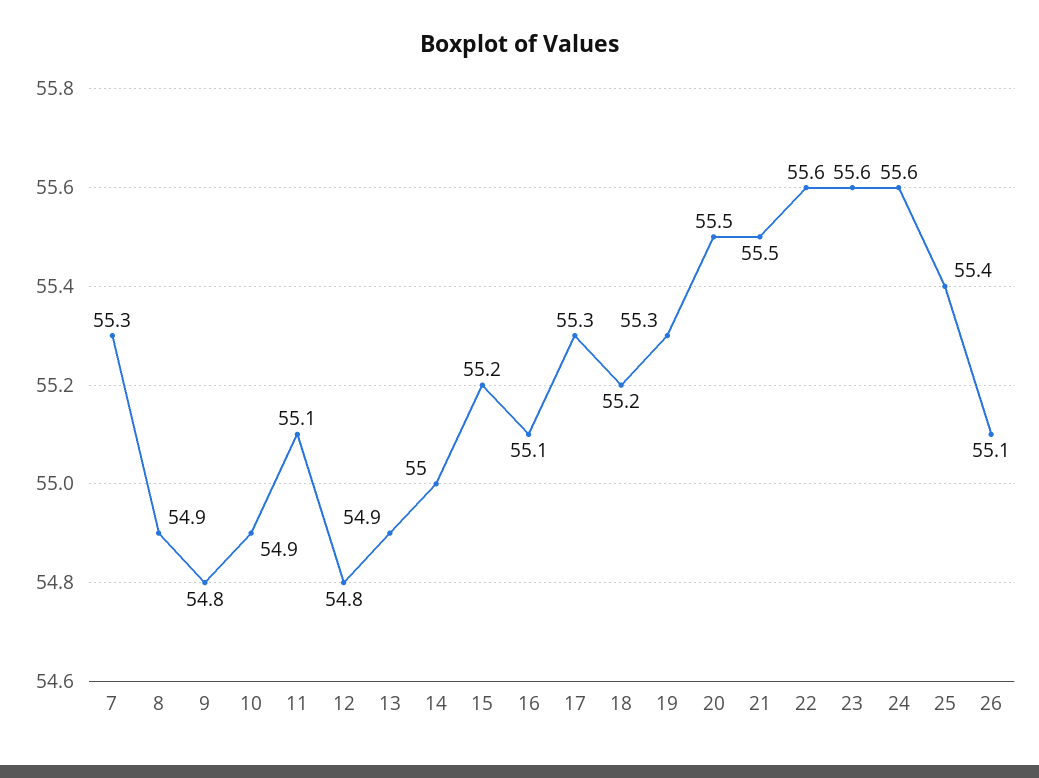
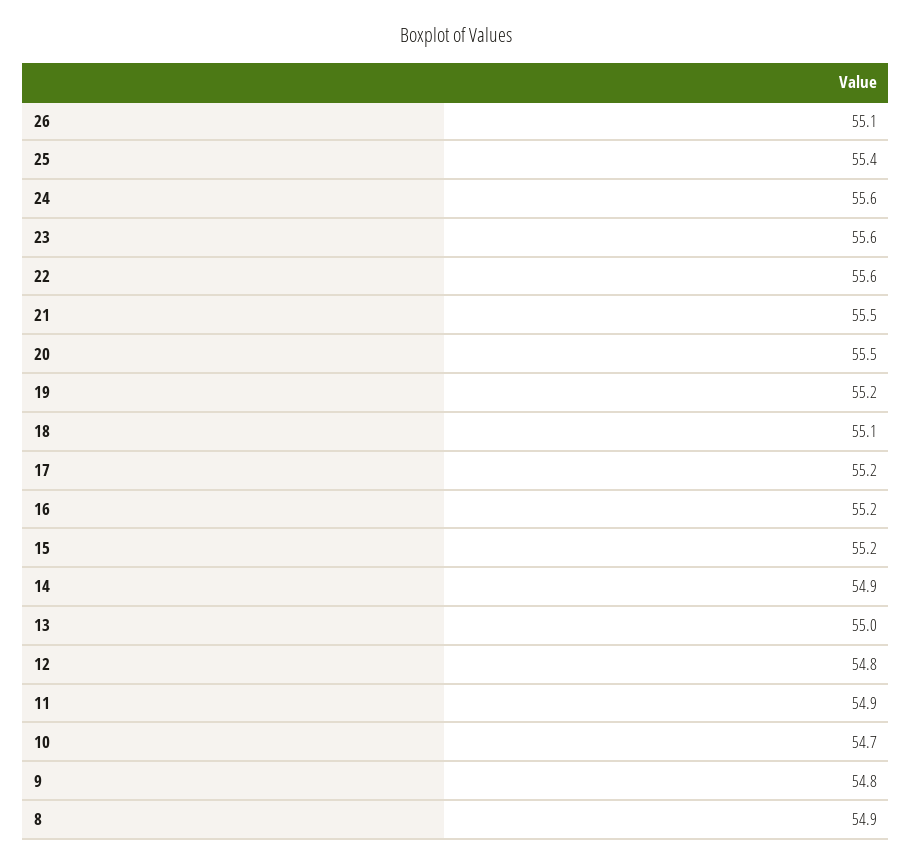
7: 55.3 -> none
10: 54.9 -> 54.7
11: 55.1 -> 54.9
13: 54.9 -> 55
14: 55 -> 54.9
16: 55.1 -> 55.2
17: 55.3 -> 55.2
18: 55.2 -> 55.1
19: 55.3 -> 55.2

